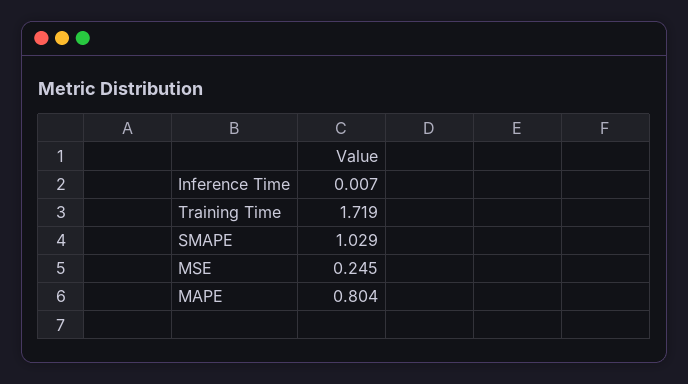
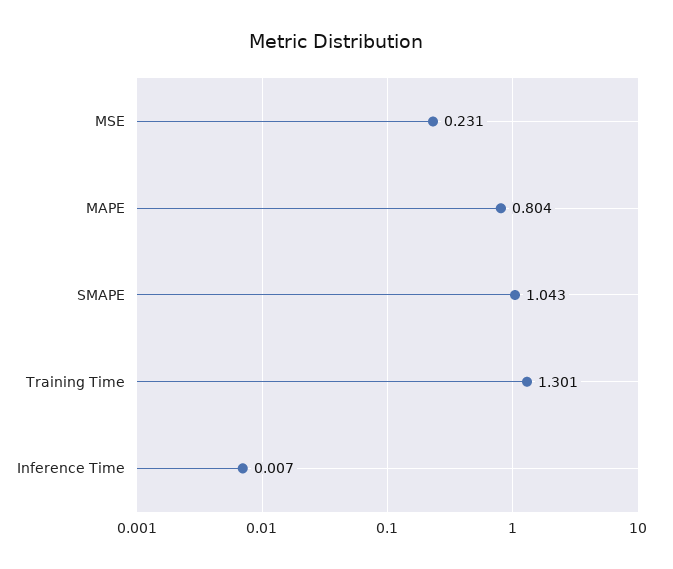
Training Time: 1.719 -> 1.301
SMAPE: 1.029 -> 1.043
MSE: 0.245 -> 0.231

